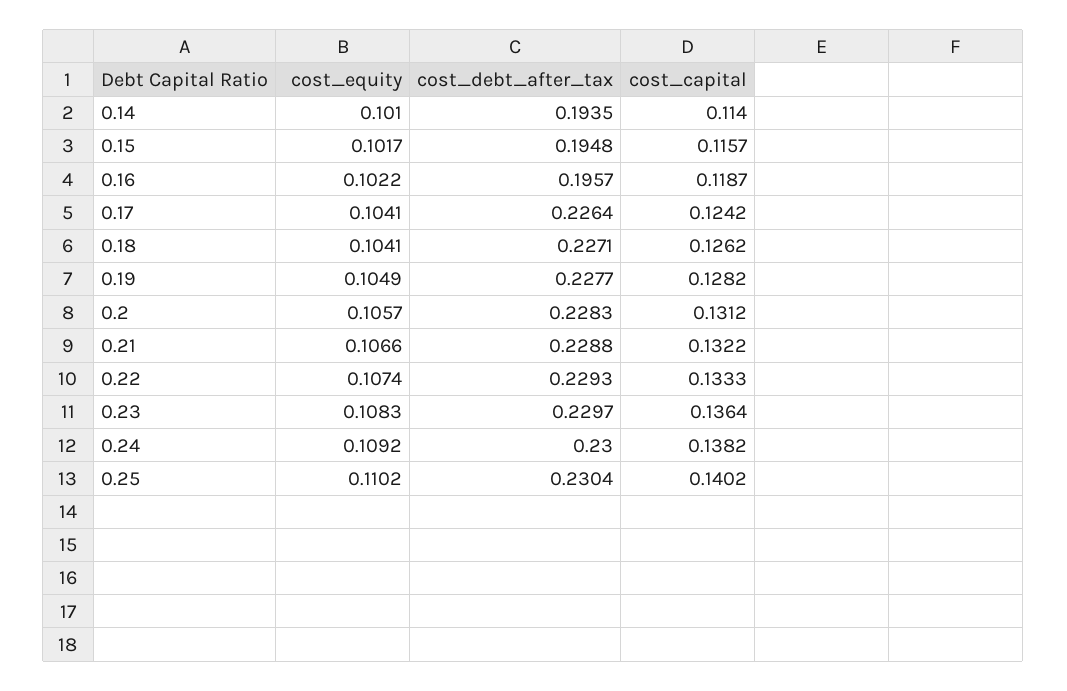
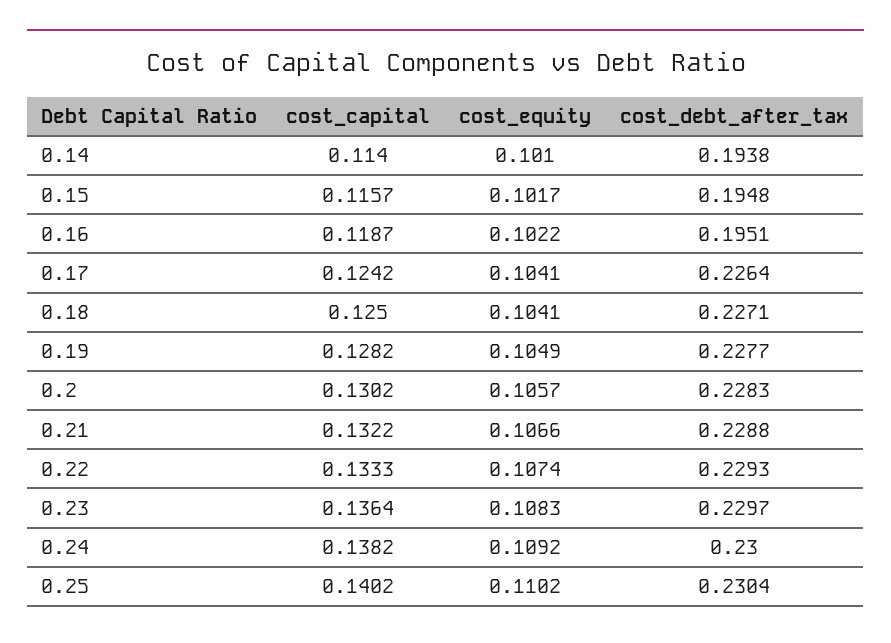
cost_debt_after_tax, 0.14: 0.1935 -> 0.1938
cost_debt_after_tax, 0.16: 0.1957 -> 0.1951
cost_capital, 0.18: 0.1262 -> 0.125
cost_capital, 0.2: 0.1312 -> 0.1302

